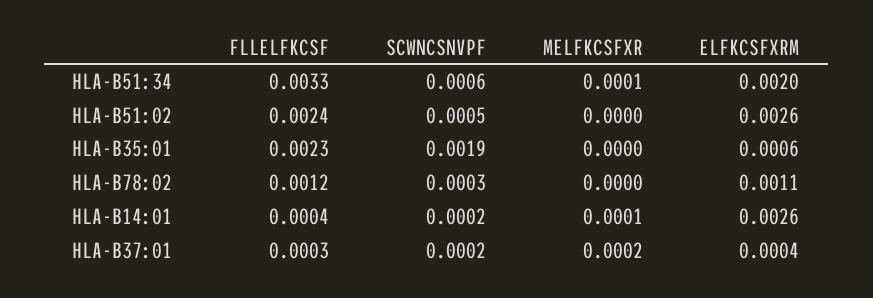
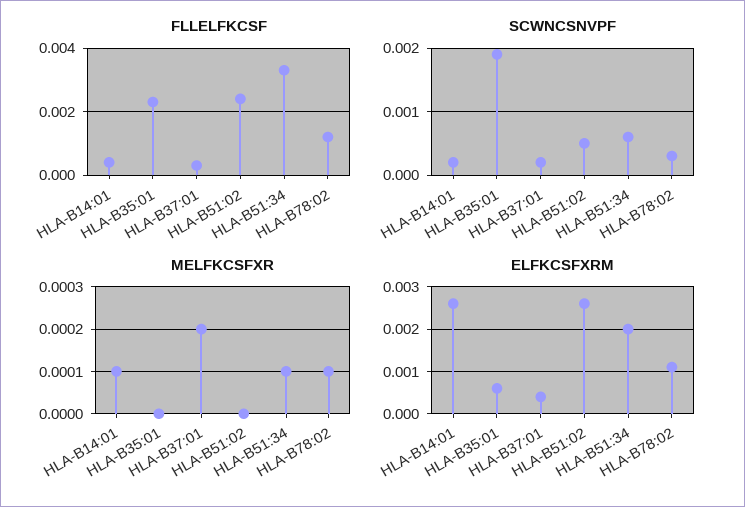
MELFKCSFXR, HLA-B78:02: 0 -> 0.0001

